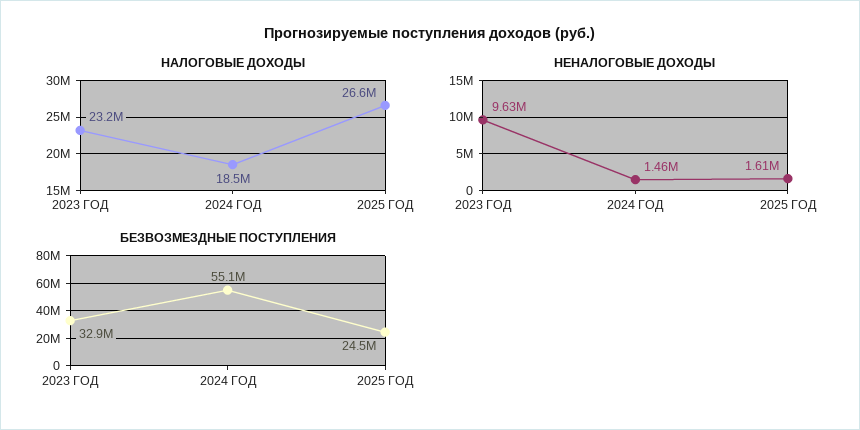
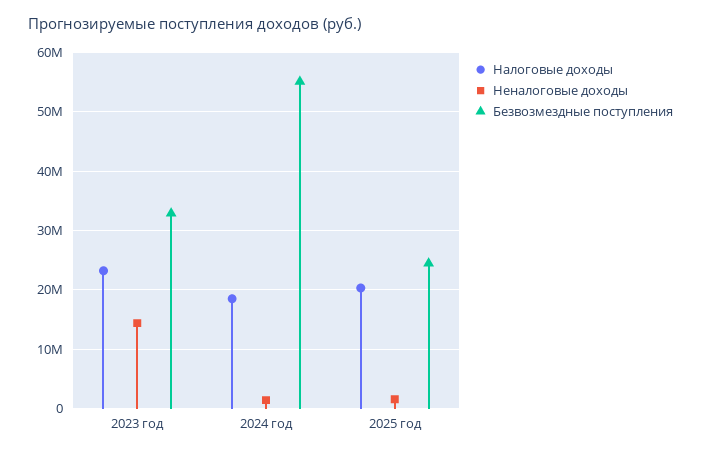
НАЛОГОВЫЕ ДОХОДЫ, 2025 ГОД: 26600000 -> 20000000
НЕНАЛОГОВЫЕ ДОХОДЫ, 2023 ГОД: 9630000 -> 14000000

